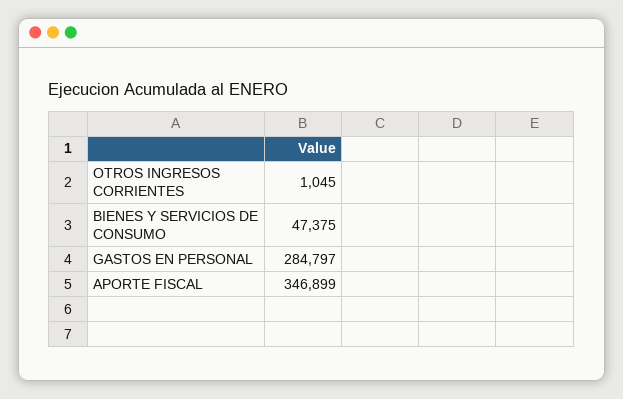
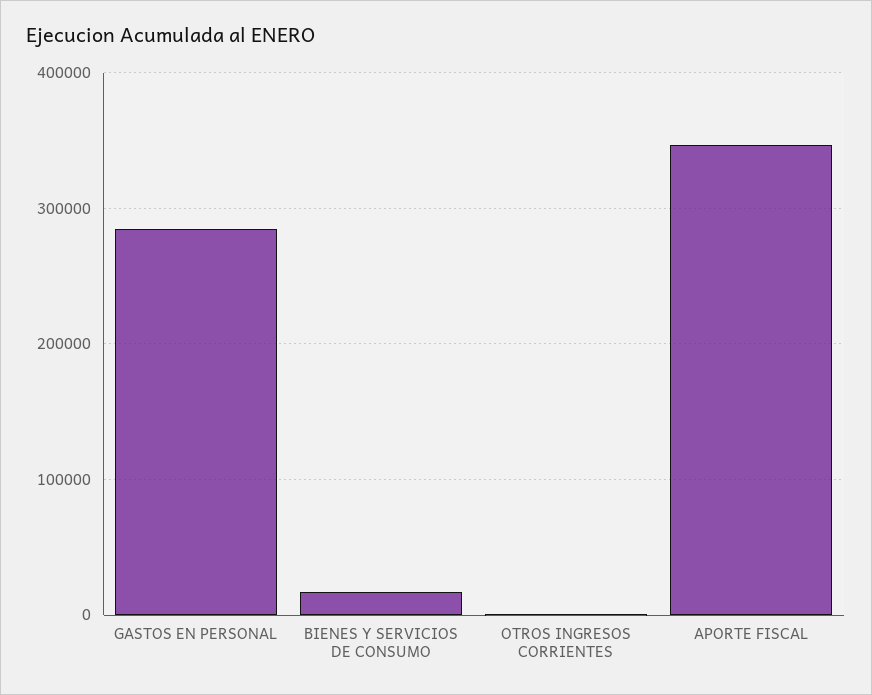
BIENES Y SERVICIOS DE CONSUMO: 47375 -> 20000

